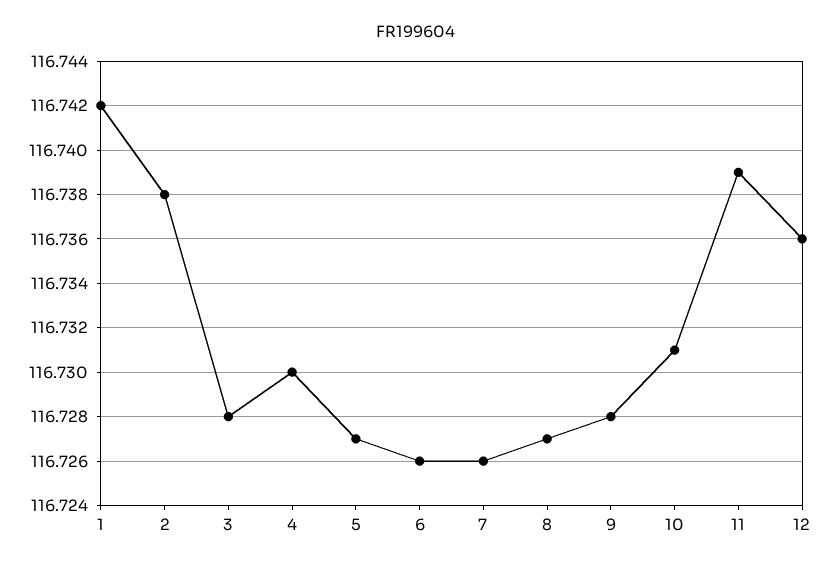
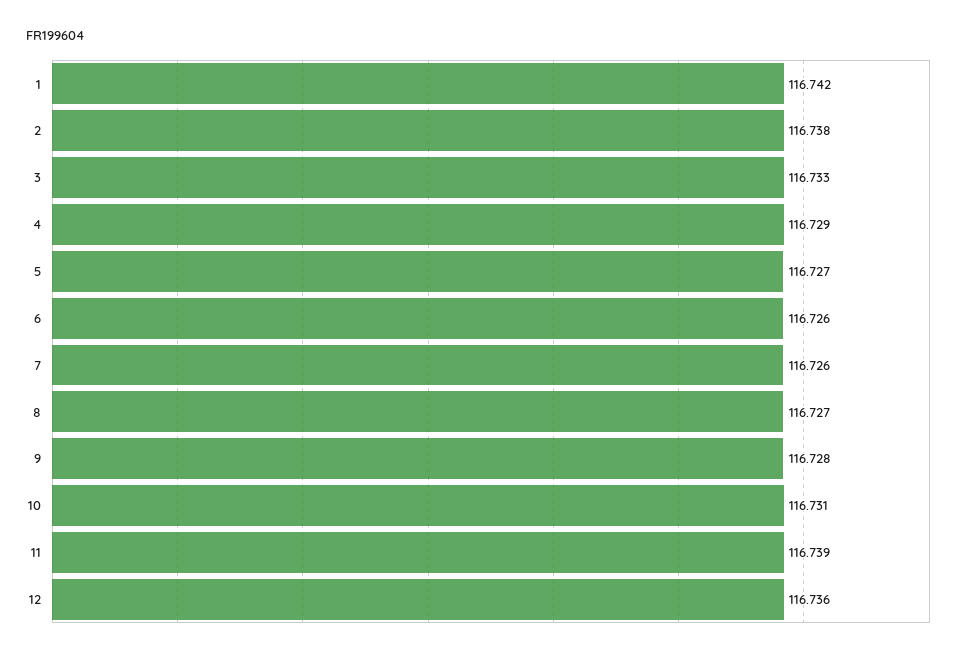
3: 116.728 -> 116.733
4: 116.73 -> 116.729

